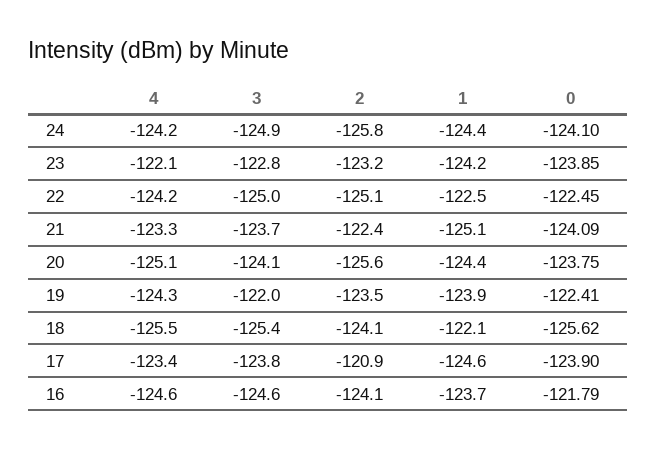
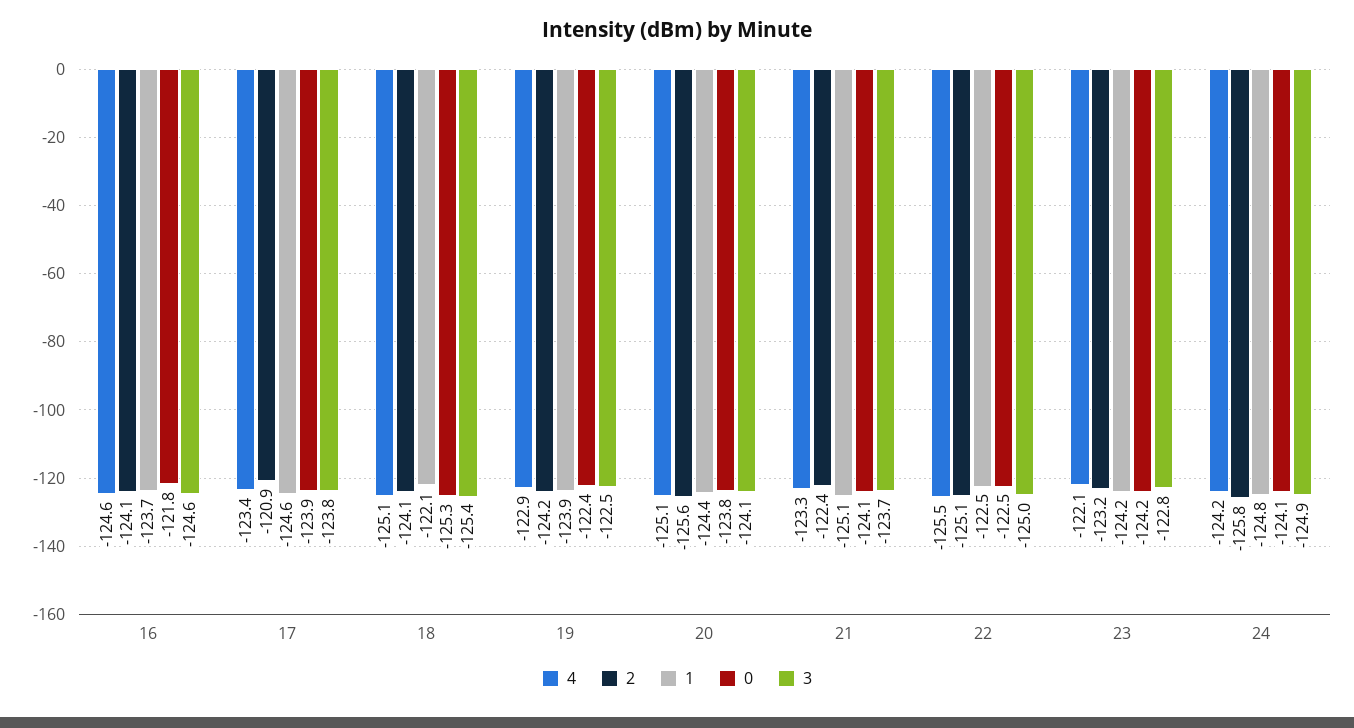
1, 24: -124.4 -> -124.8
0, 23: -123.85 -> -124.2
4, 22: -124.2 -> -125.5
4, 19: -124.3 -> -122.9
3, 19: -122 -> -122.5
2, 19: -123.5 -> -124.2
4, 18: -125.5 -> -125.1
0, 18: -125.62 -> -125.3

